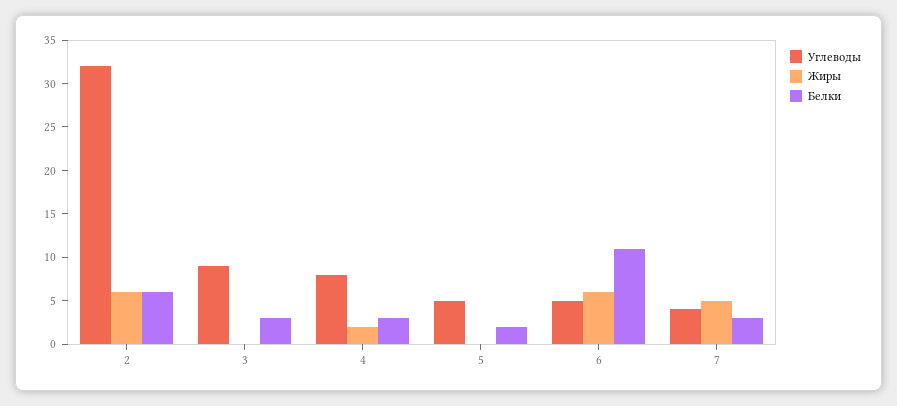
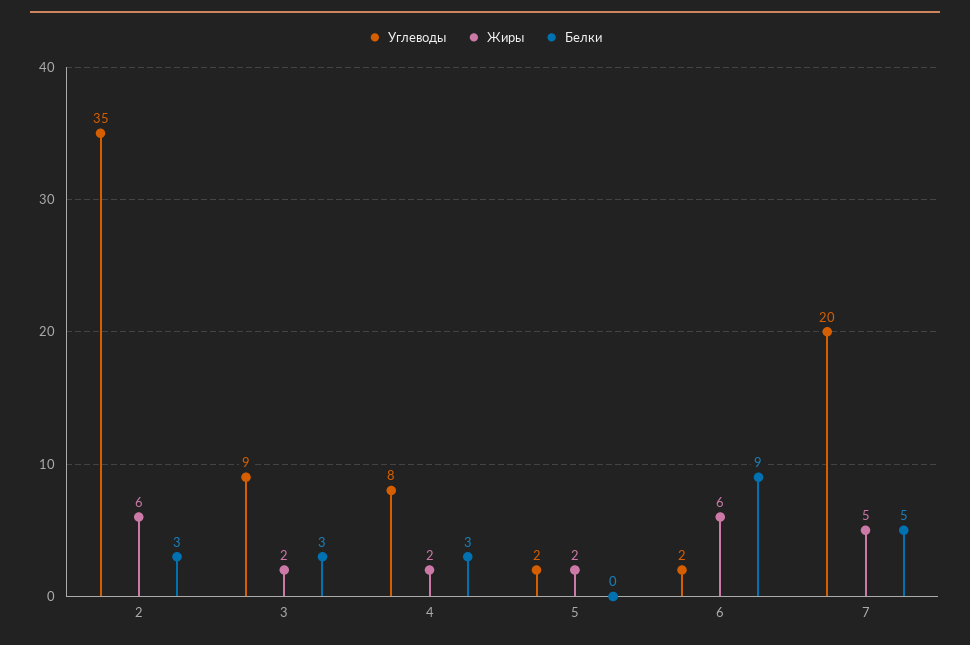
Углеводы, 2: 32 -> 35
Белки, 2: 6 -> 3
Жиры, 3: 0 -> 2
Углеводы, 5: 5 -> 2
Жиры, 5: 0 -> 2
Белки, 5: 2 -> 0
Углеводы, 6: 5 -> 2
Белки, 6: 11 -> 9
Углеводы, 7: 4 -> 20
Белки, 7: 3 -> 5

